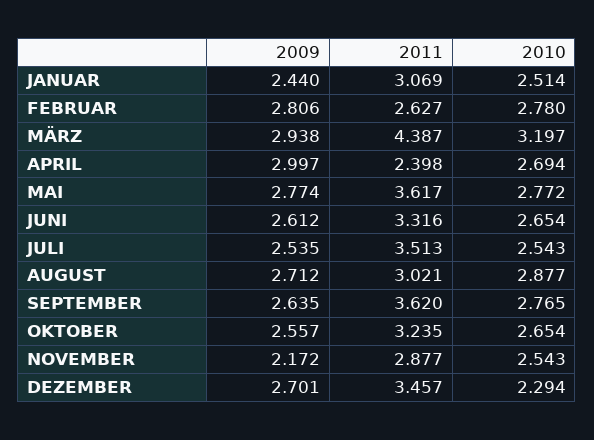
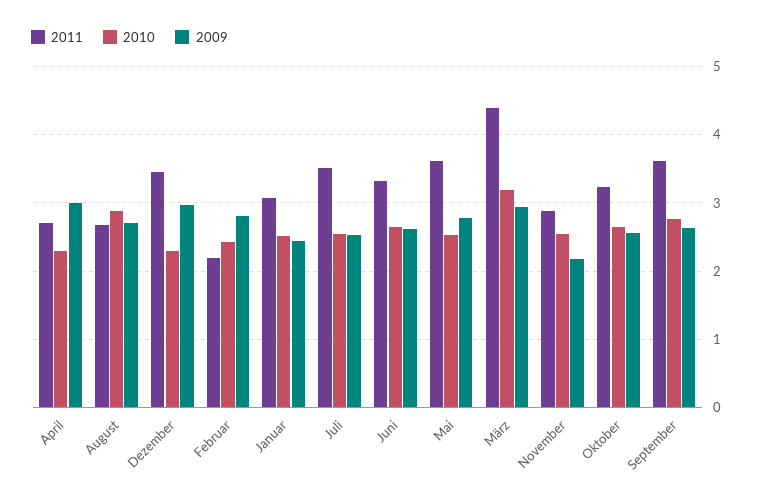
2011, FEBRUAR: 2.627 -> 2.2
2010, FEBRUAR: 2.78 -> 2.4
2011, APRIL: 2.398 -> 2.7
2010, APRIL: 2.694 -> 2.3
2010, MAI: 2.772 -> 2.5
2011, AUGUST: 3.021 -> 2.7
2009, DEZEMBER: 2.701 -> 3

